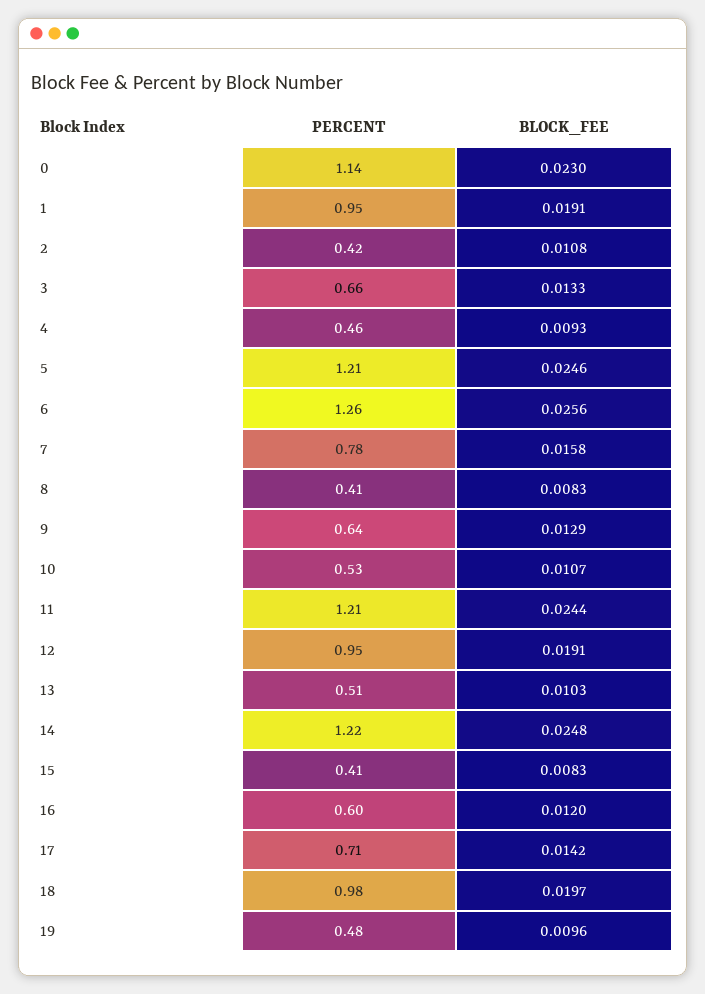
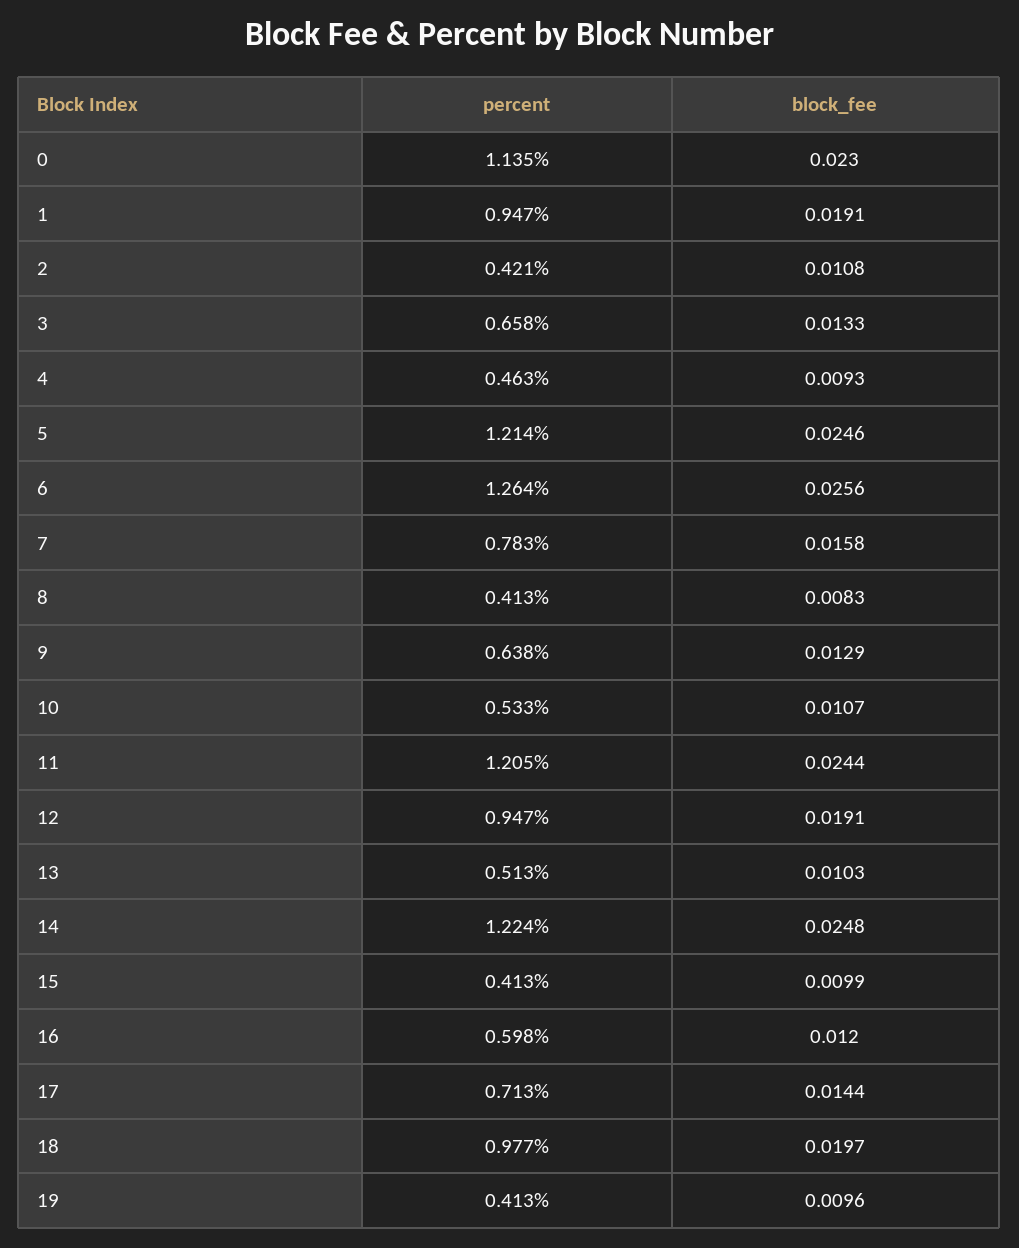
BLOCK_FEE, 15: 0.0083 -> 0.0099
BLOCK_FEE, 17: 0.0142 -> 0.0144
PERCENT, 19: 0.48 -> 0.413

